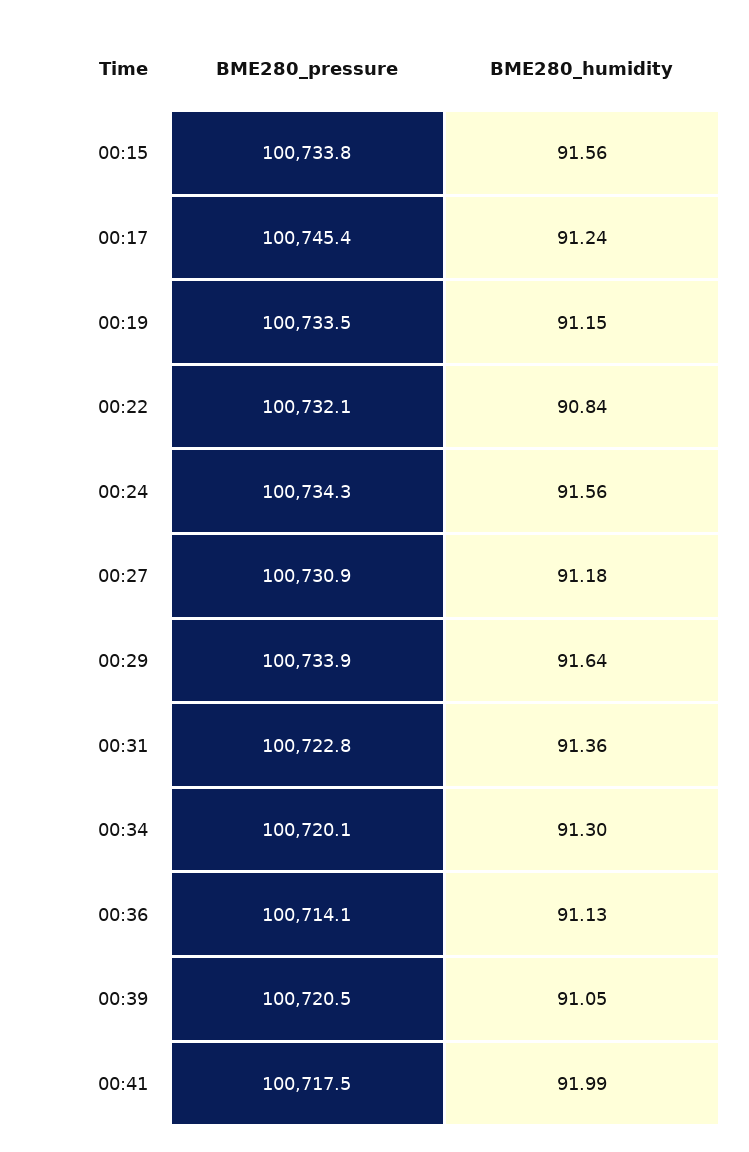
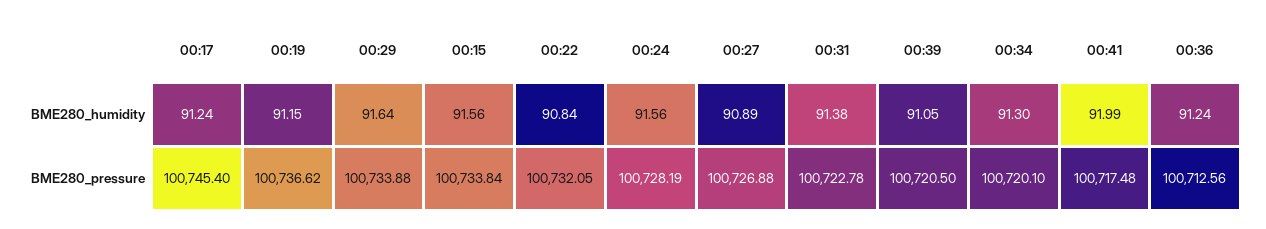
BME280_pressure, 00:19: 100733.5 -> 100736.62
BME280_pressure, 00:24: 100734.3 -> 100728.19
BME280_pressure, 00:27: 100730.9 -> 100726.88
BME280_humidity, 00:27: 91.18 -> 90.89
BME280_humidity, 00:31: 91.36 -> 91.38
BME280_pressure, 00:36: 100714.1 -> 100712.56
BME280_humidity, 00:36: 91.13 -> 91.24

